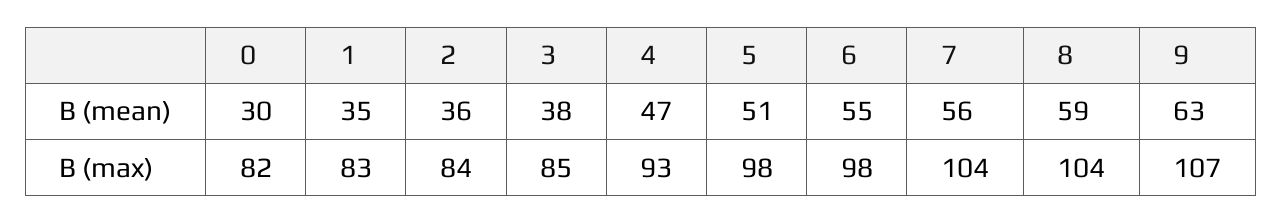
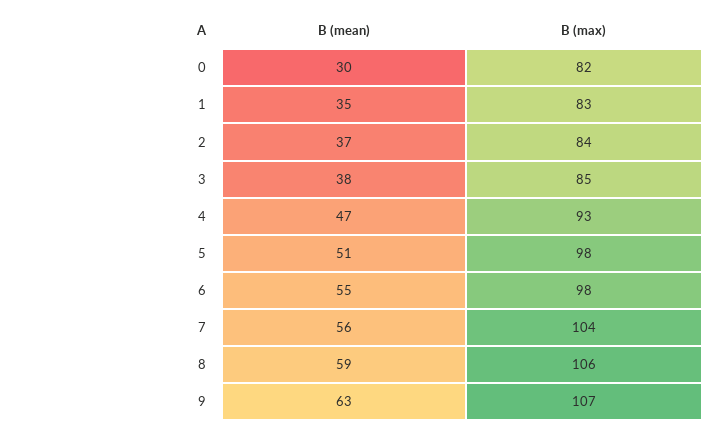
2, B (mean): 36 -> 37
8, B (max): 104 -> 106

